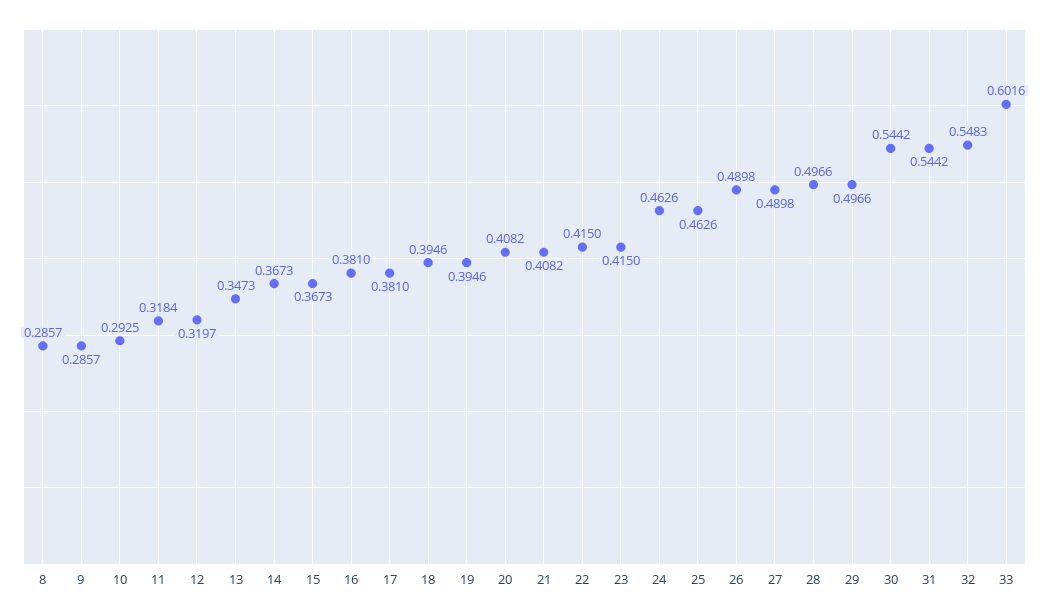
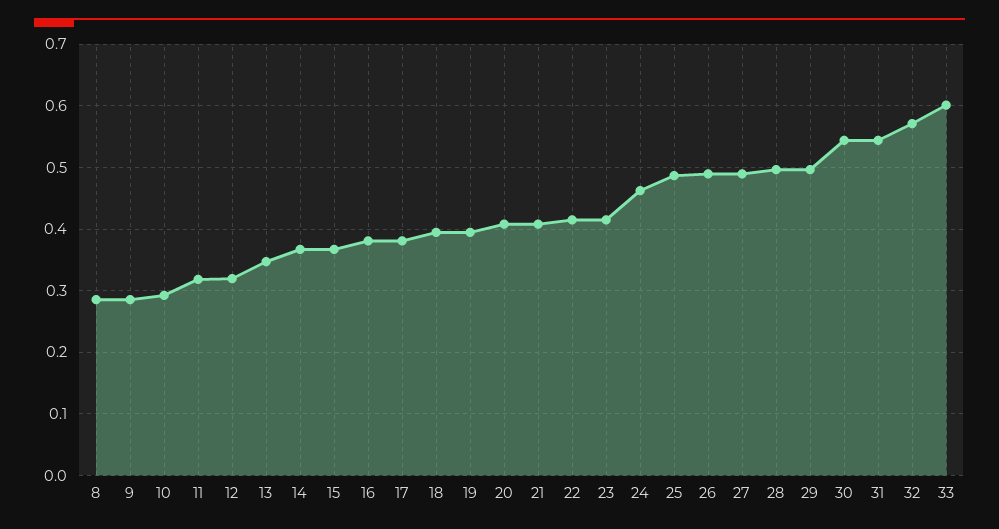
25: 0.4626 -> 0.49
32: 0.5483 -> 0.57

